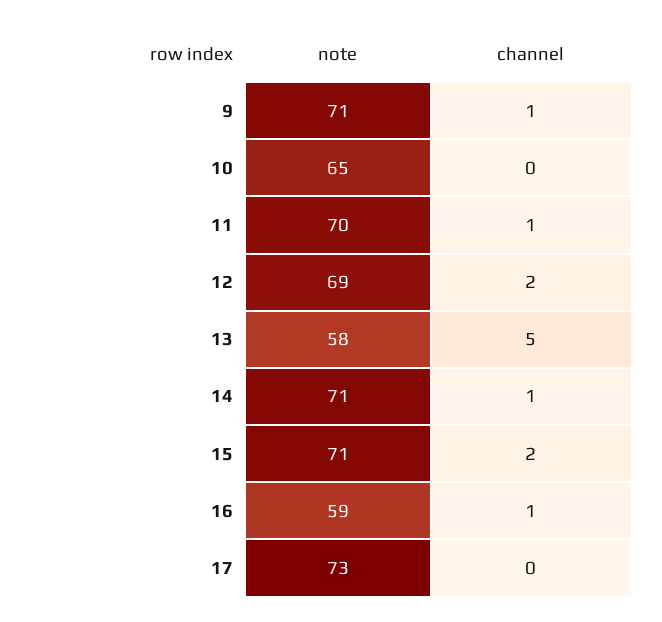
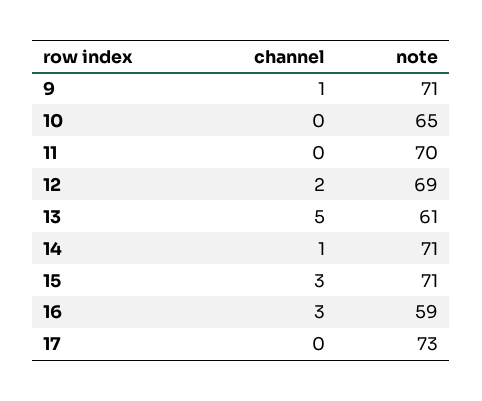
channel, 11: 1 -> 0
note, 13: 58 -> 61
channel, 15: 2 -> 3
channel, 16: 1 -> 3

